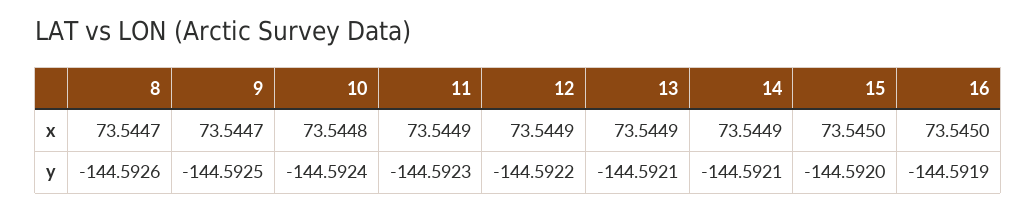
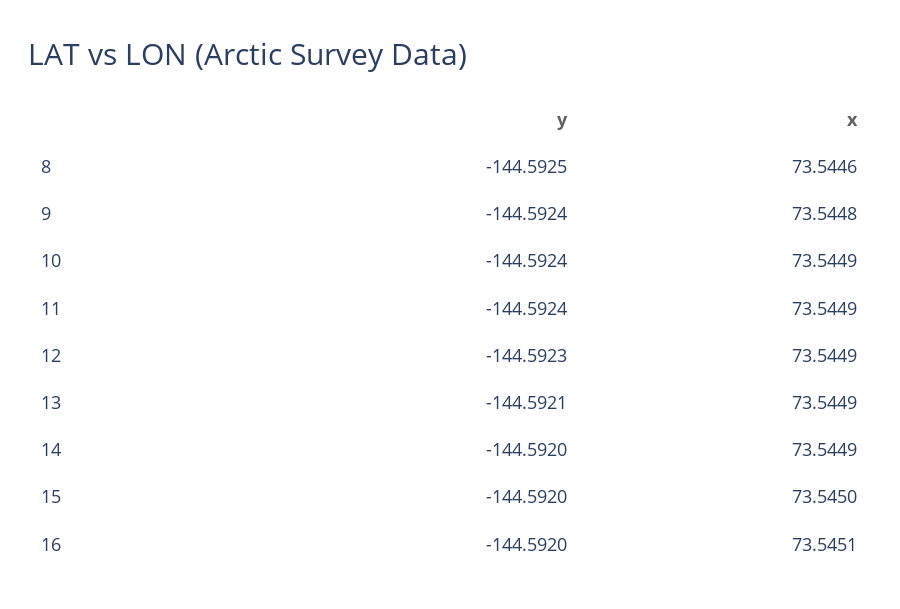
8, x: 73.5447 -> 73.5446
9, x: 73.5447 -> 73.5448
10, x: 73.5448 -> 73.5449
16, x: 73.545 -> 73.5451
8, y: -144.5926 -> -144.5925
9, y: -144.5925 -> -144.5924
11, y: -144.5923 -> -144.5924
12, y: -144.5922 -> -144.5923
14, y: -144.5921 -> -144.592
16, y: -144.5919 -> -144.592

